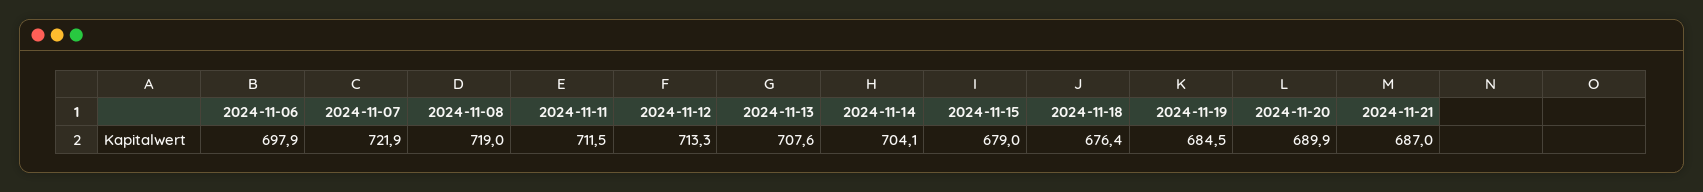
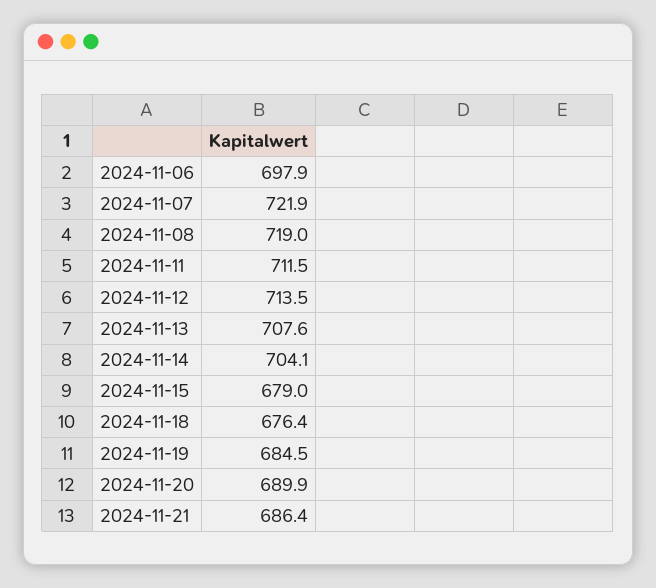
2024-11-12: 713.3 -> 713.5
2024-11-21: 687 -> 686.4

